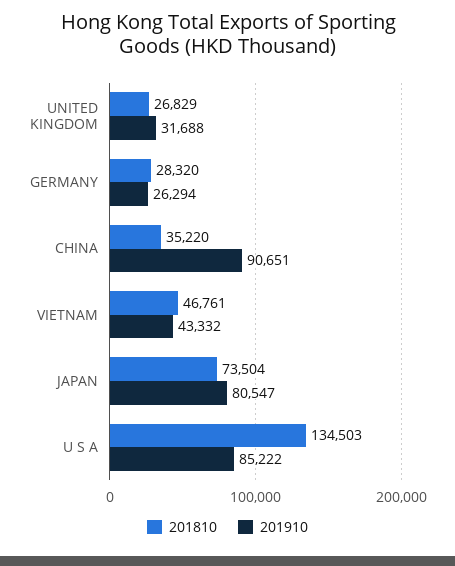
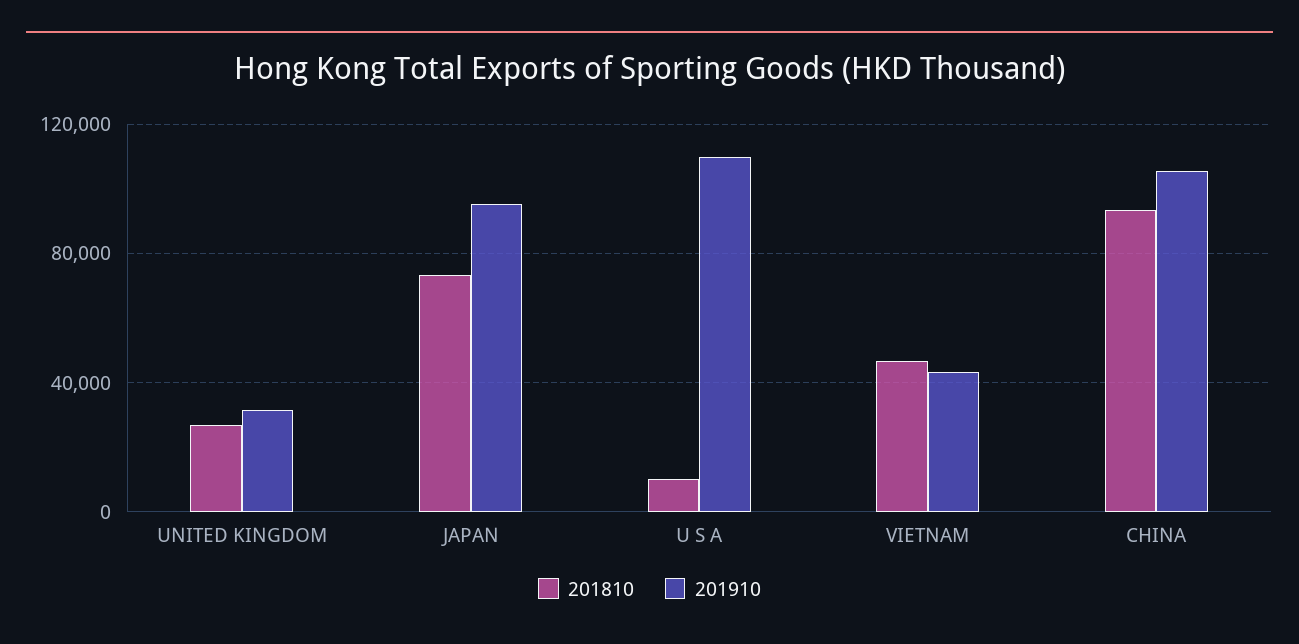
201810, GERMANY: 28320 -> none
201910, GERMANY: 26294 -> none
201810, CHINA: 35220 -> 95000
201910, CHINA: 90651 -> 105000
201910, JAPAN: 80547 -> 95000
201810, U S A: 134503 -> 10000
201910, U S A: 85222 -> 110000

